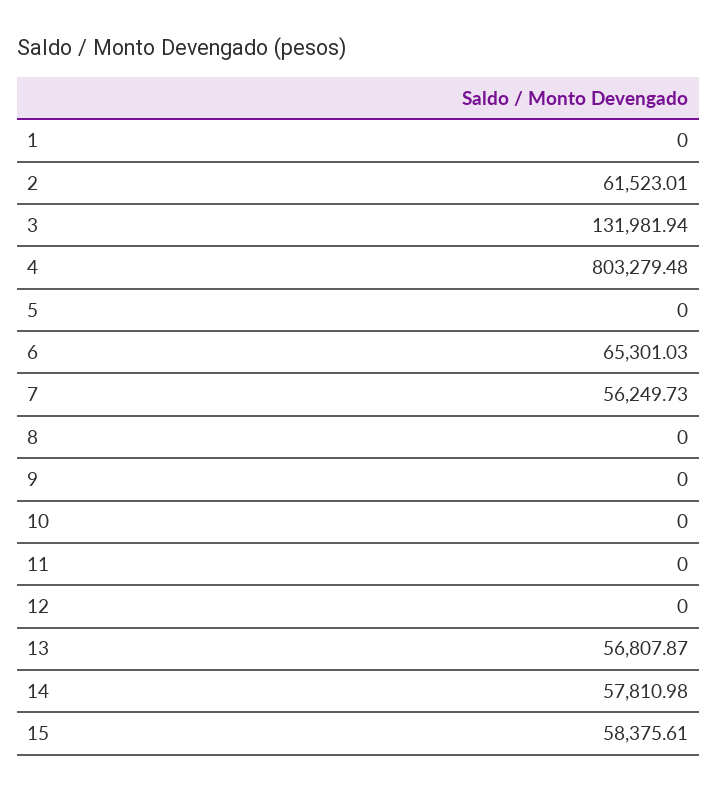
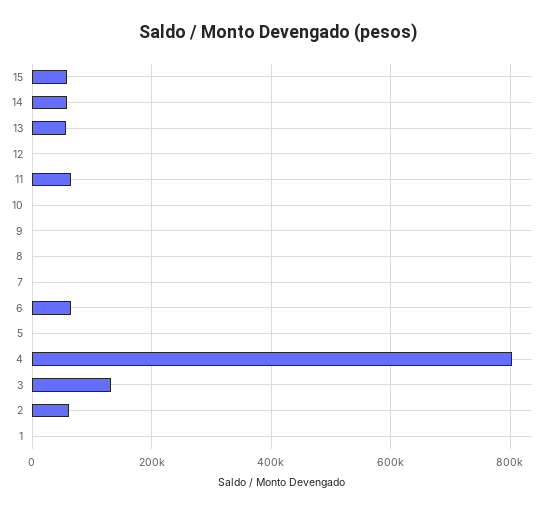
7: 56249.73 -> 0
11: 0 -> 60000

